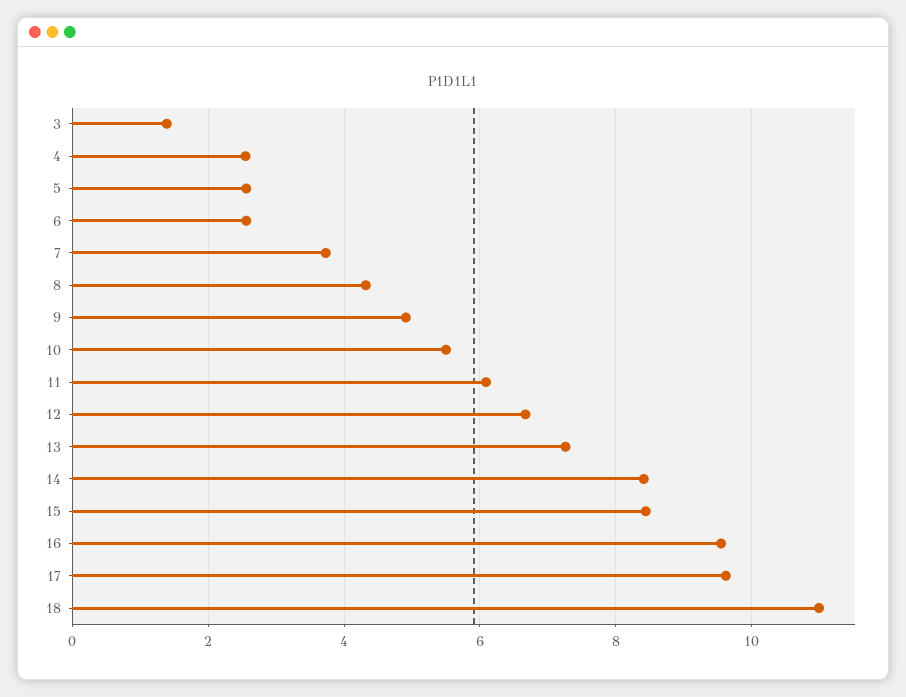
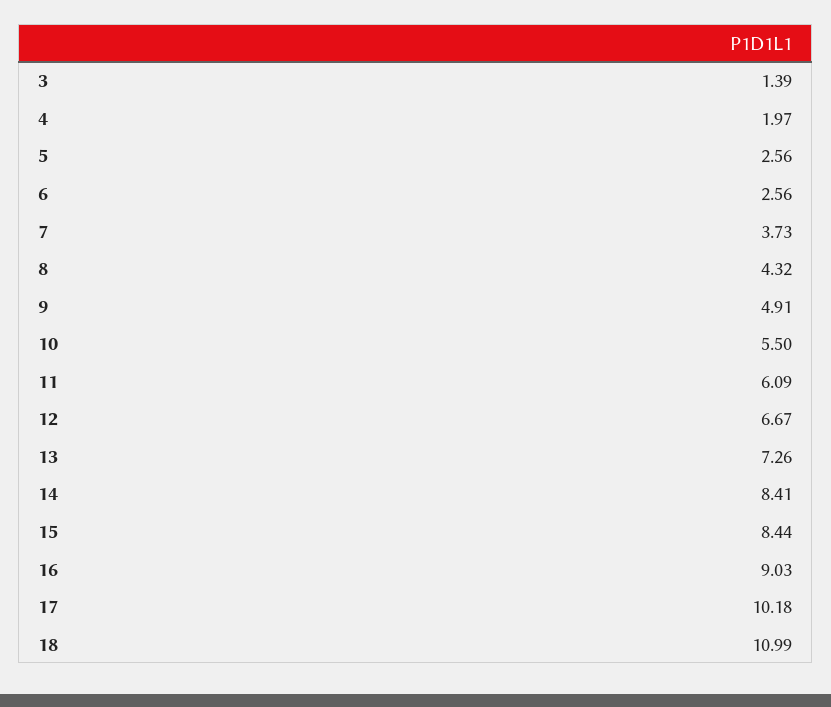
4: 2.6 -> 1.97
16: 9.6 -> 9.03
17: 9.6 -> 10.18

